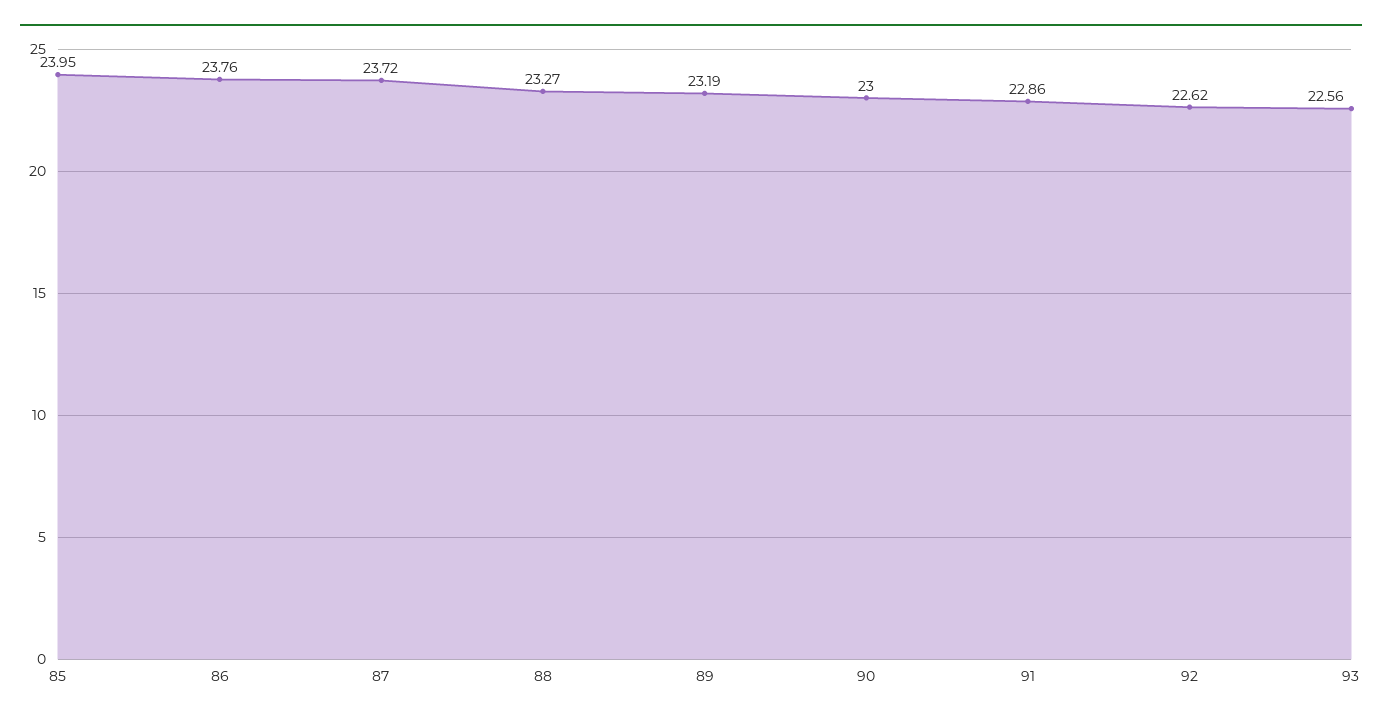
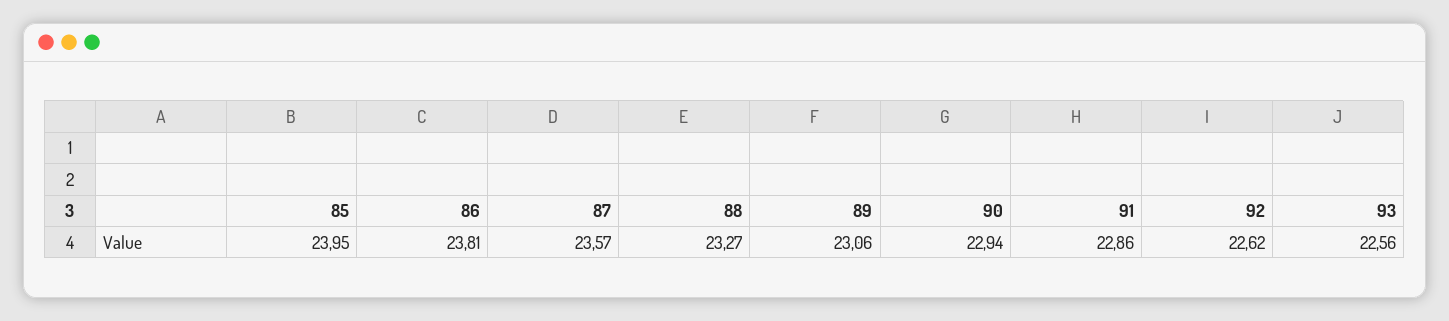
86: 23.76 -> 23.81
87: 23.72 -> 23.57
89: 23.19 -> 23.06
90: 23 -> 22.94

